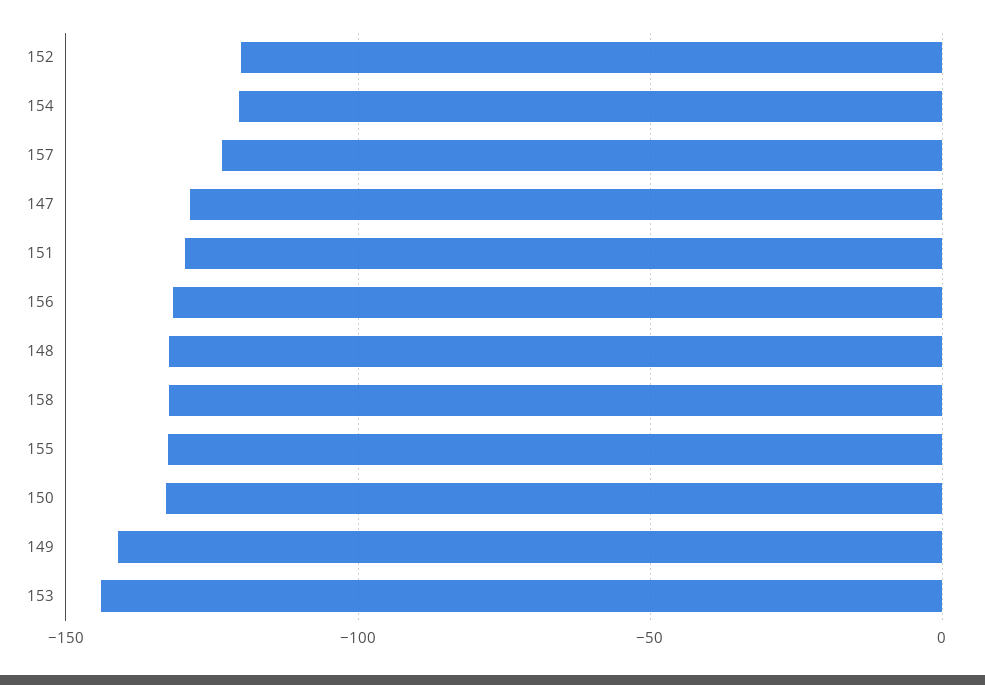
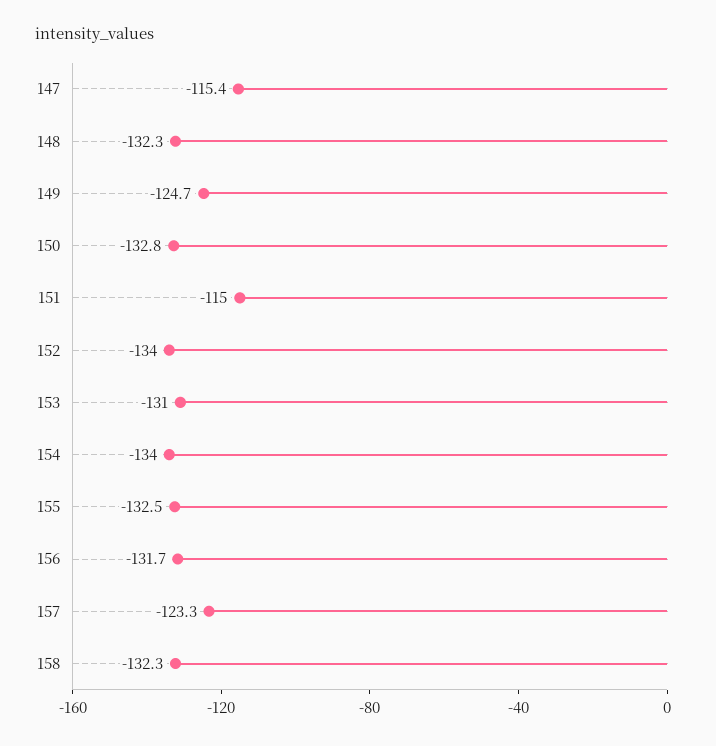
152: -120 -> -134
154: -120 -> -134
147: -130 -> -115.4
151: -130 -> -115
149: -140 -> -124.7
153: -145 -> -131

